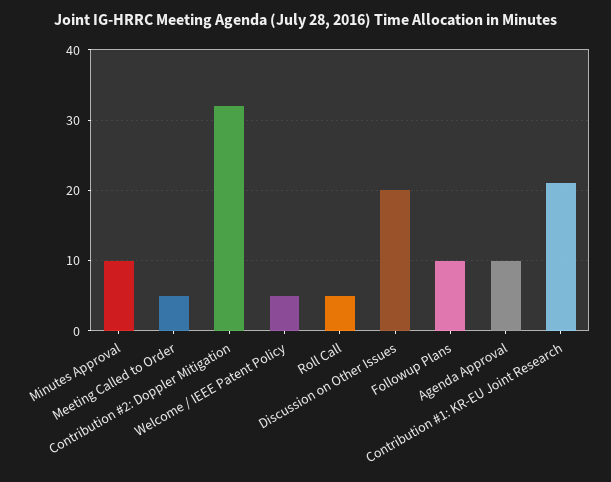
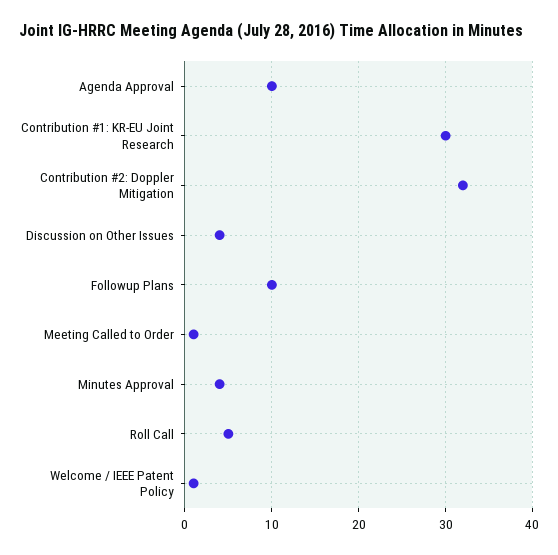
Minutes Approval: 10 -> 4
Meeting Called to Order: 5 -> 1
Welcome / IEEE Patent Policy: 5 -> 1
Discussion on Other Issues: 20 -> 4
Contribution #1: KR-EU Joint Research: 21 -> 30

